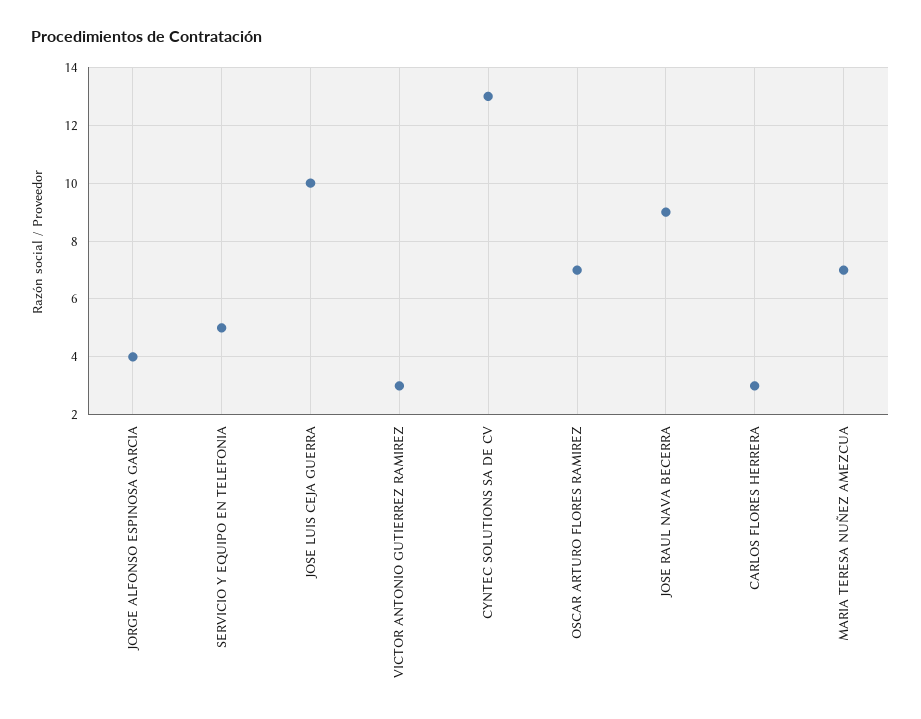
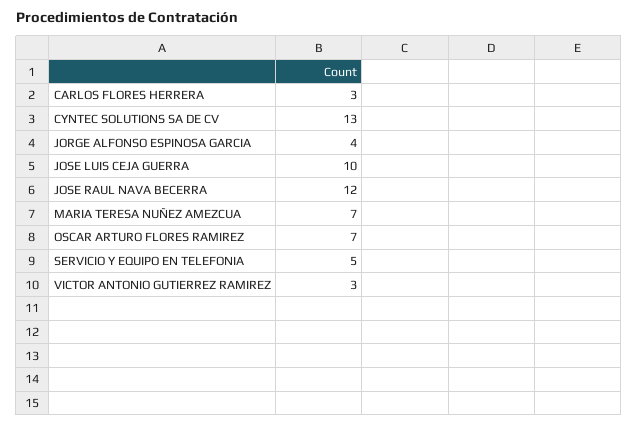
JOSE RAUL NAVA BECERRA: 9 -> 12

